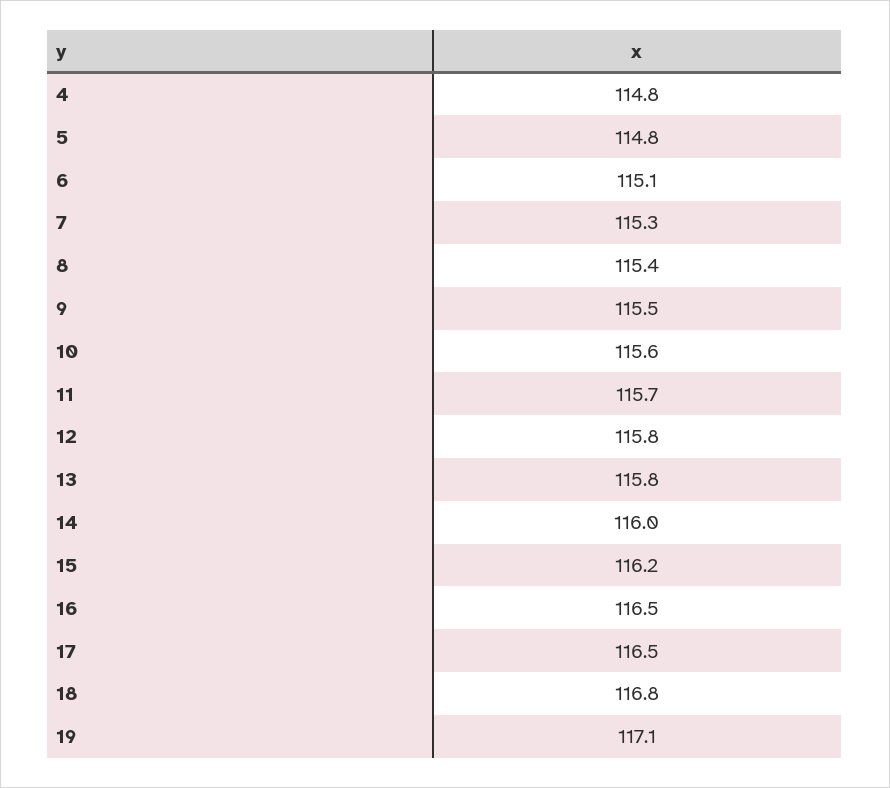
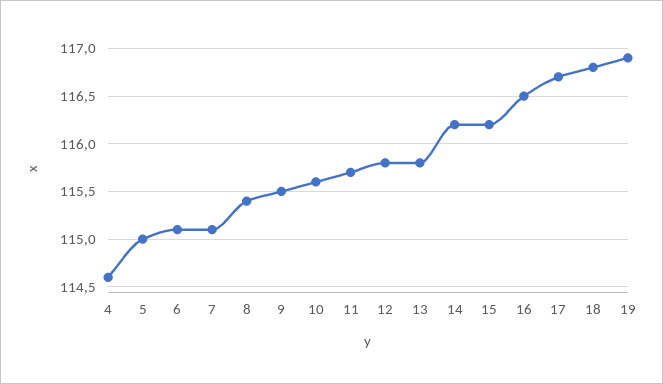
4: 114.8 -> 114.6
5: 114.8 -> 115
7: 115.3 -> 115.1
14: 116 -> 116.2
17: 116.5 -> 116.7
19: 117.1 -> 116.9

